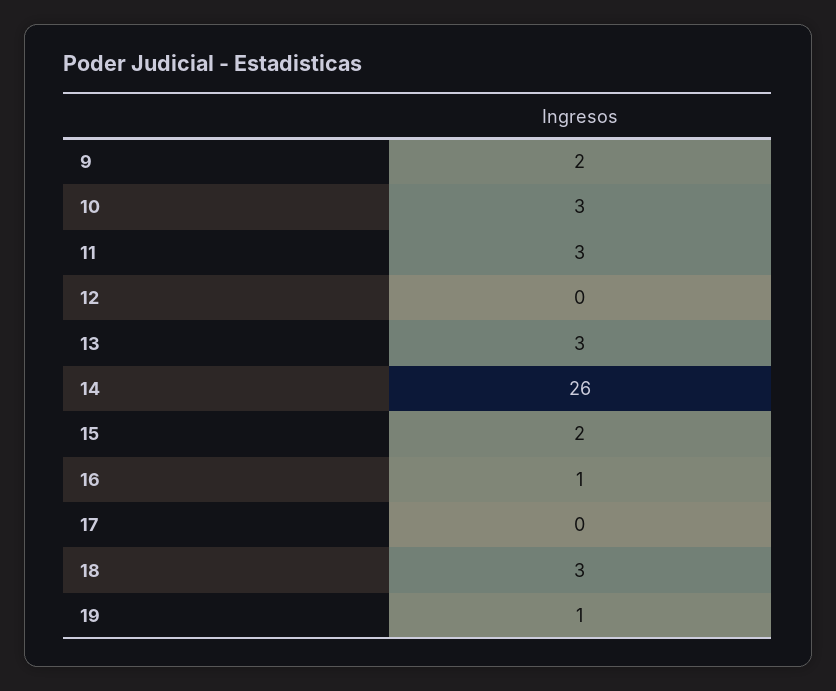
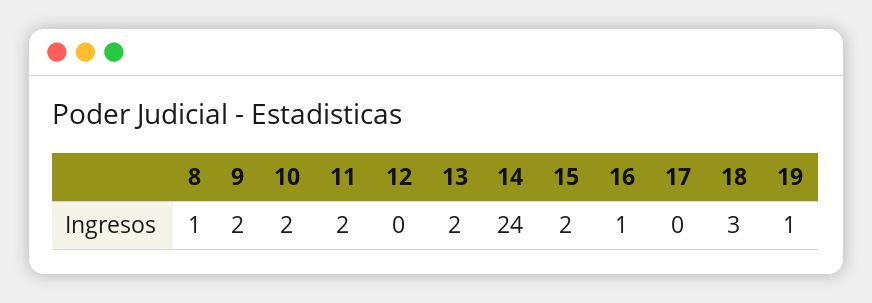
10: 3 -> 2
11: 3 -> 2
13: 3 -> 2
14: 26 -> 24
8: none -> 1

